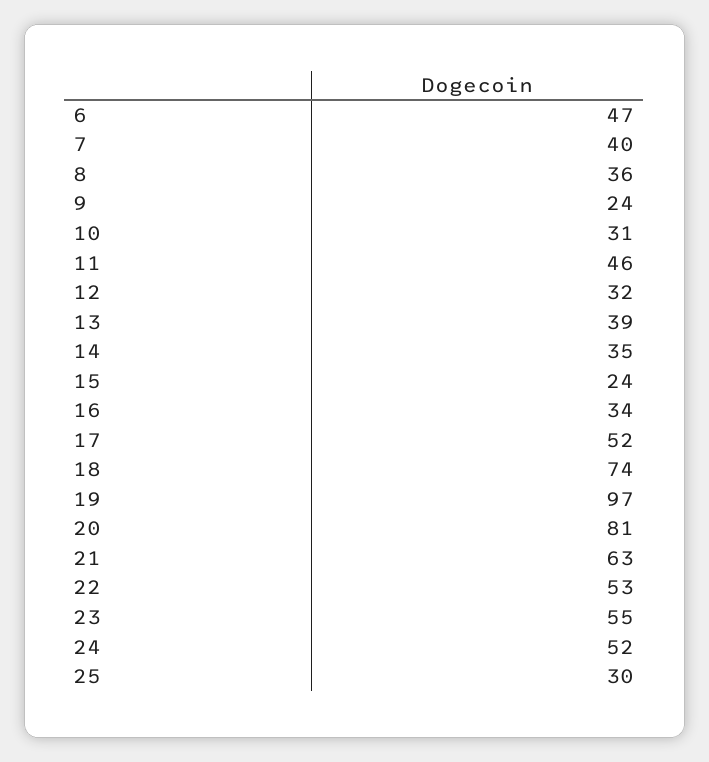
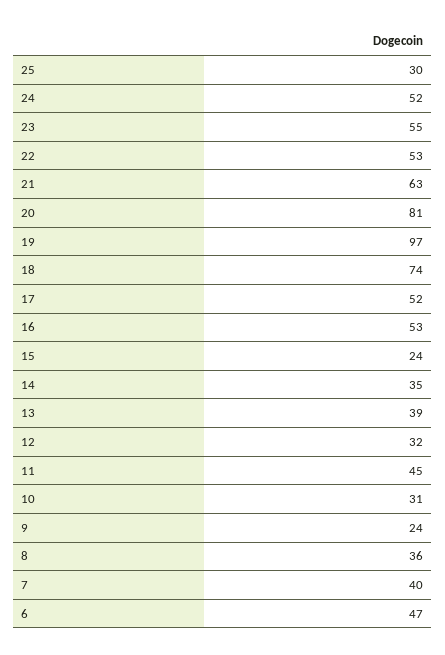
11: 46 -> 45
16: 34 -> 53

